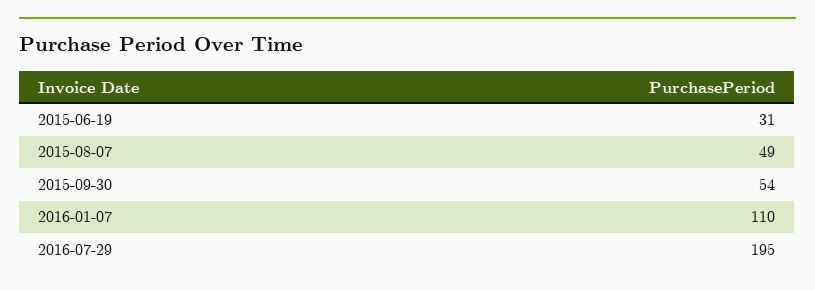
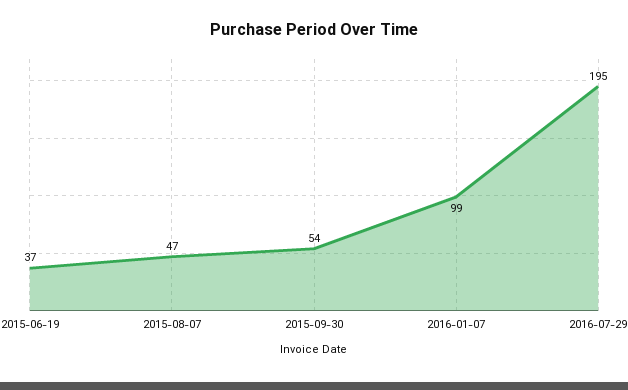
2015-06-19: 31 -> 37
2015-08-07: 49 -> 47
2016-01-07: 110 -> 99

